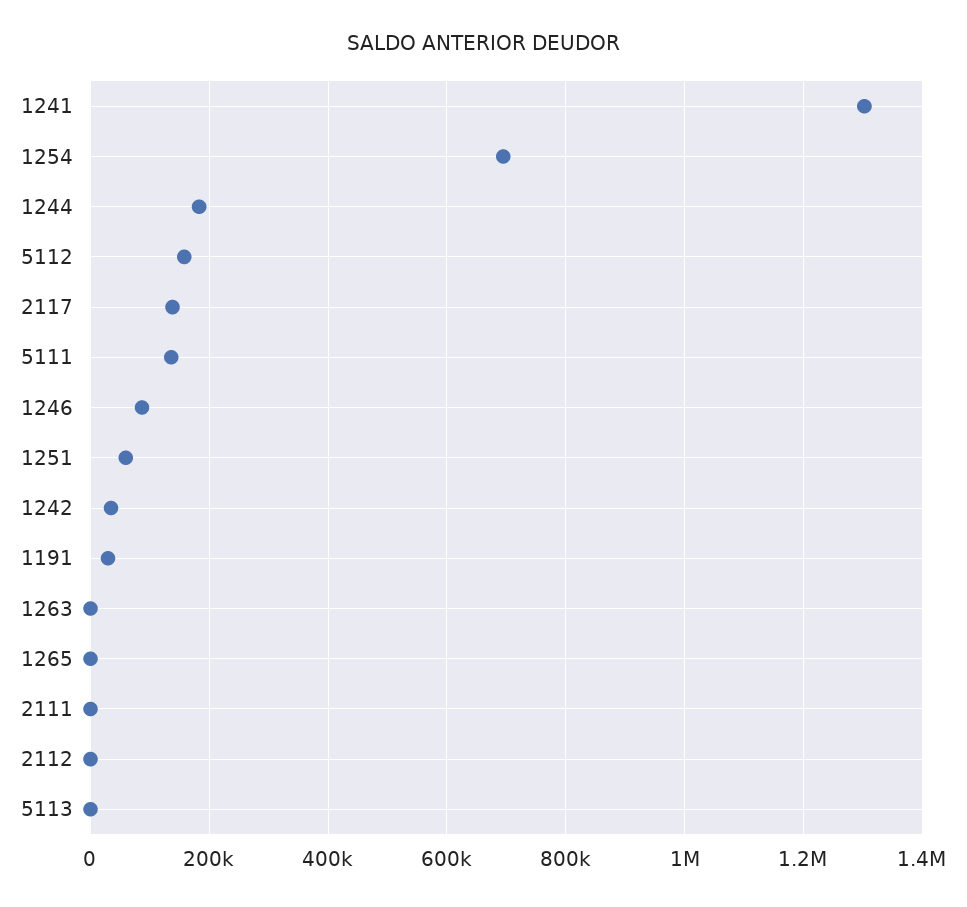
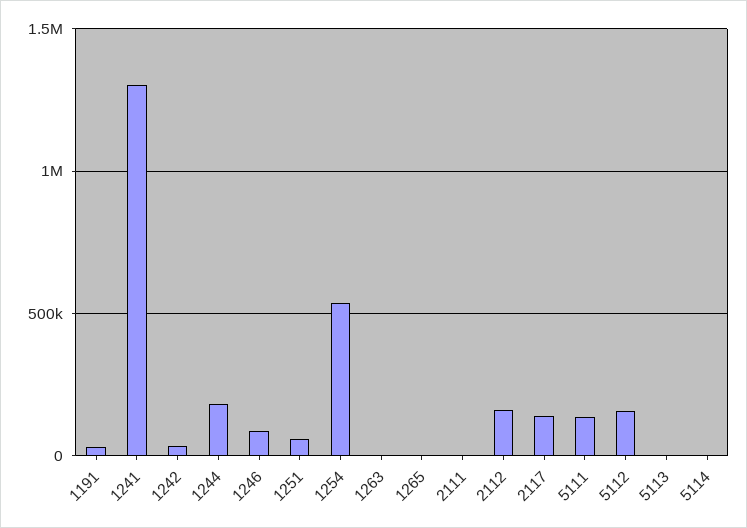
1254: 700000 -> 550000
2112: 0 -> 150000
5114: none -> 0

